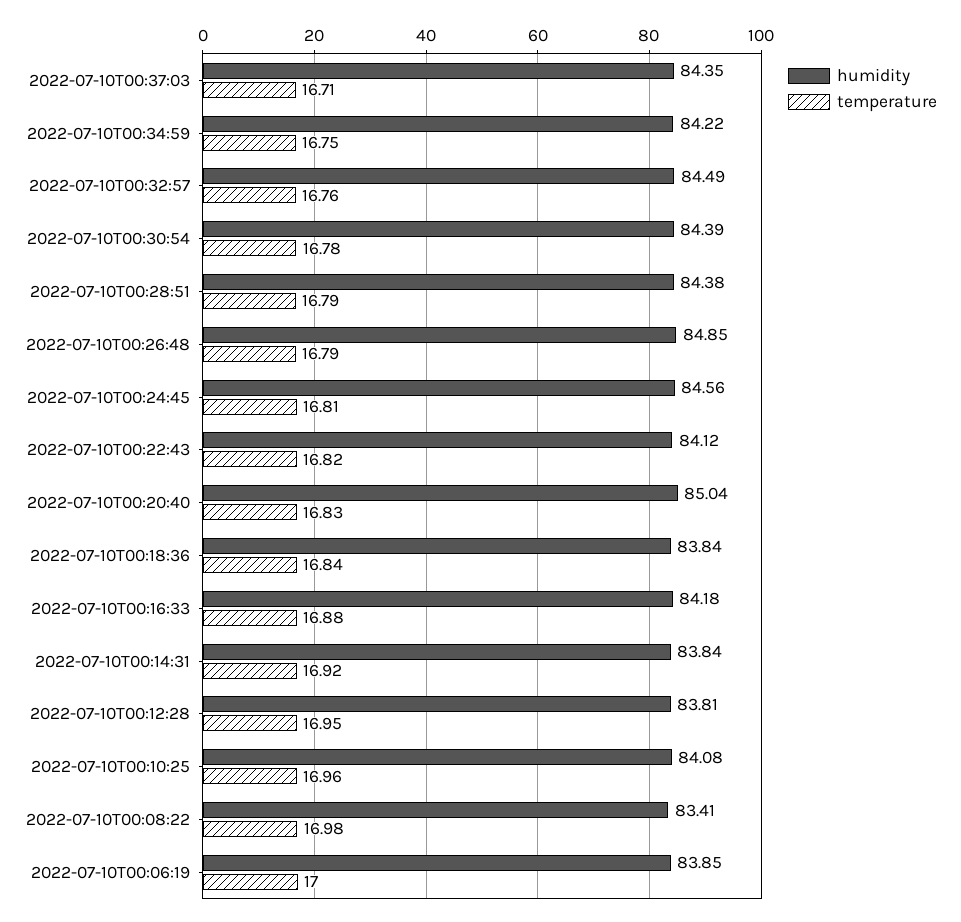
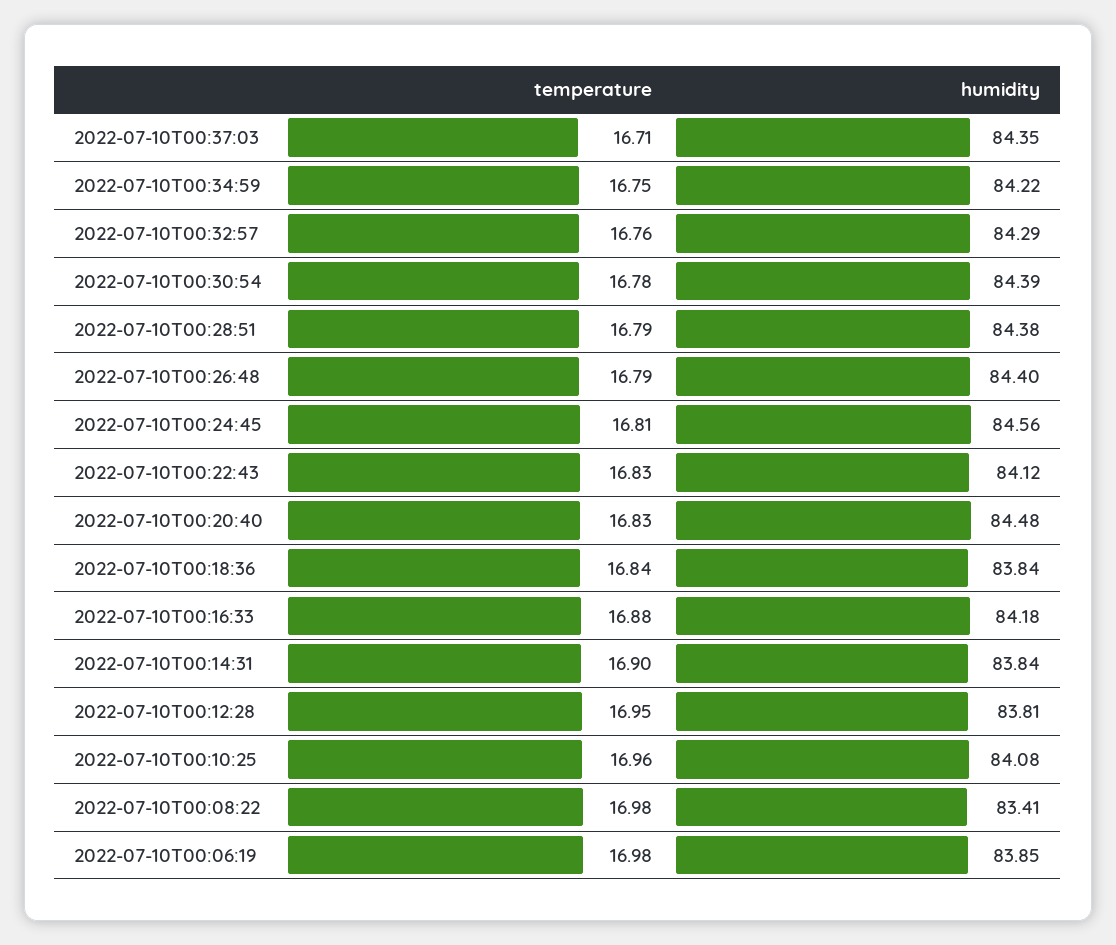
humidity, 2022-07-10T00:32:57: 84.49 -> 84.29
humidity, 2022-07-10T00:26:48: 84.85 -> 84.4
temperature, 2022-07-10T00:22:43: 16.82 -> 16.83
humidity, 2022-07-10T00:20:40: 85.04 -> 84.48
temperature, 2022-07-10T00:14:31: 16.92 -> 16.9
temperature, 2022-07-10T00:06:19: 17 -> 16.98

